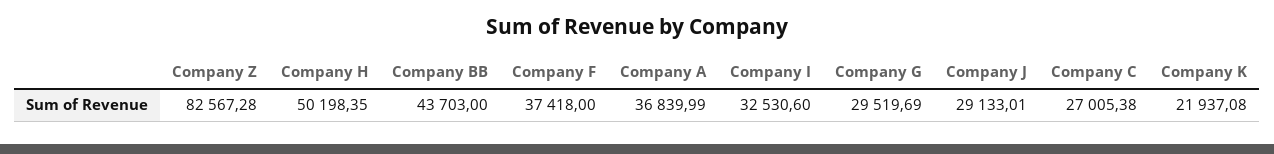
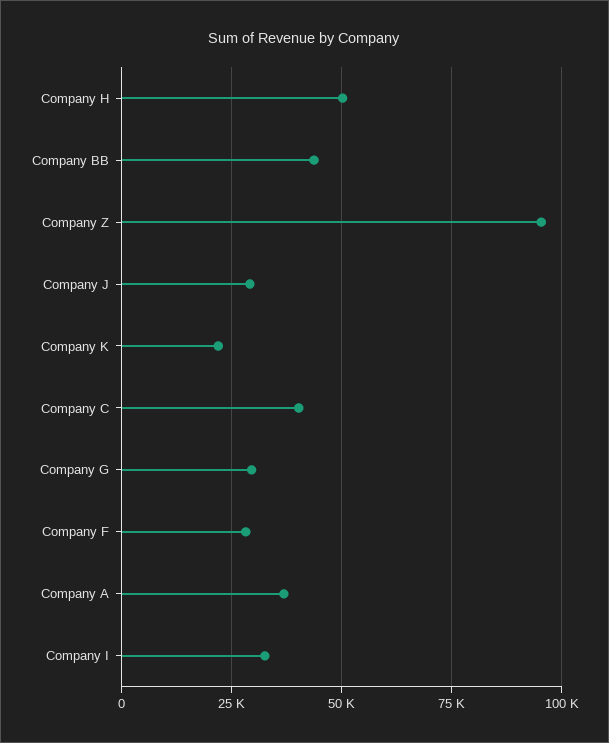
Company Z: 82567.28 -> 95000
Company F: 37418 -> 27500
Company C: 27005.38 -> 40000

